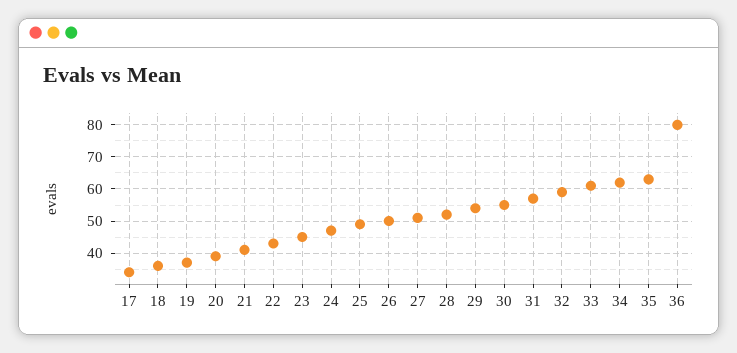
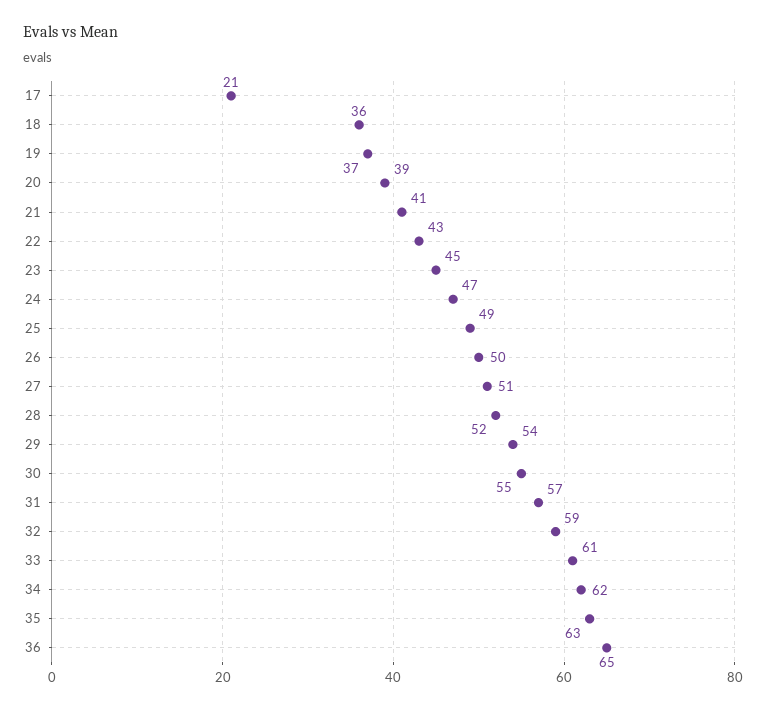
17: 35 -> 21
36: 80 -> 65

